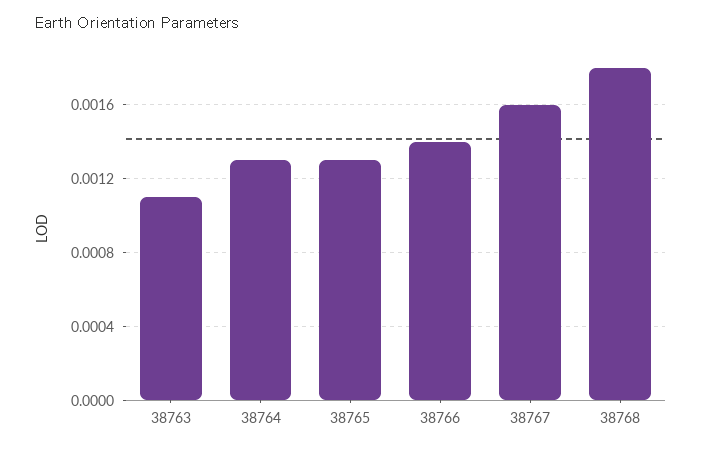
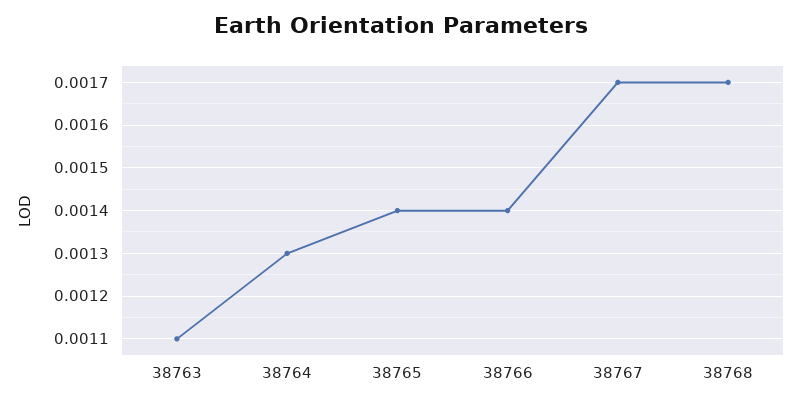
38765: 0.0013 -> 0.0014
38767: 0.0016 -> 0.0017
38768: 0.0018 -> 0.0017

